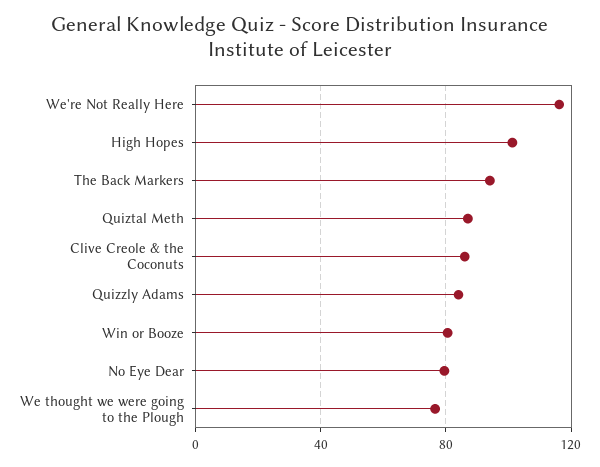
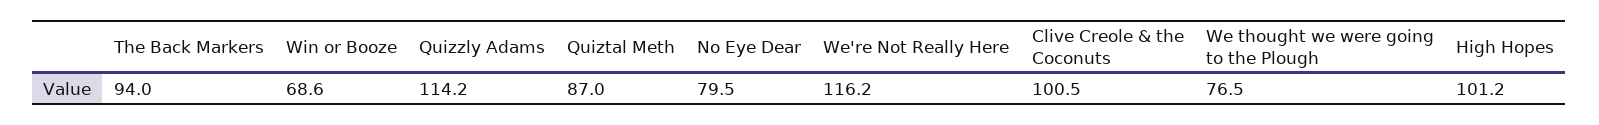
Clive Creole & the Coconuts: 85 -> 100.5
Quizzly Adams: 85 -> 114.2
Win or Booze: 80 -> 68.6

